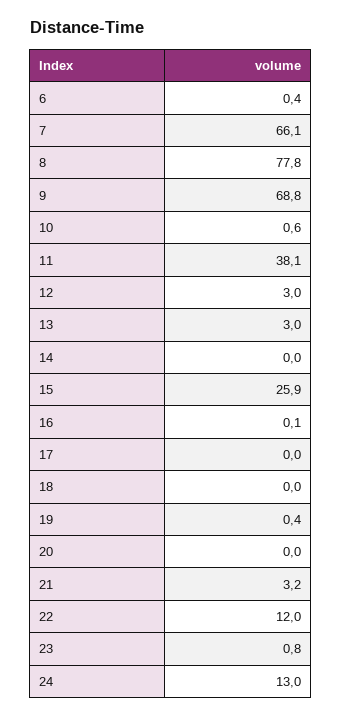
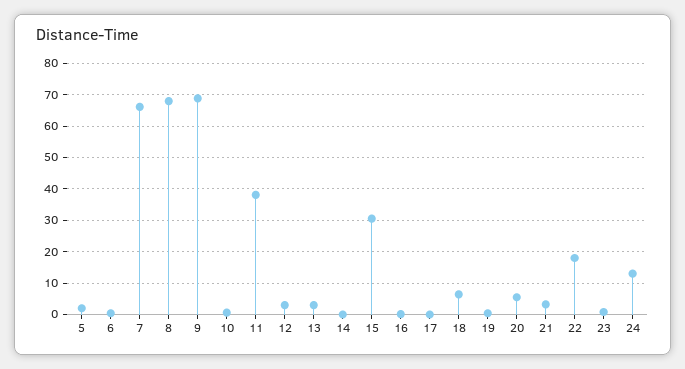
8: 77.8 -> 68
15: 25.9 -> 30
18: 0 -> 6
20: 0 -> 6
22: 12 -> 18
5: none -> 2

